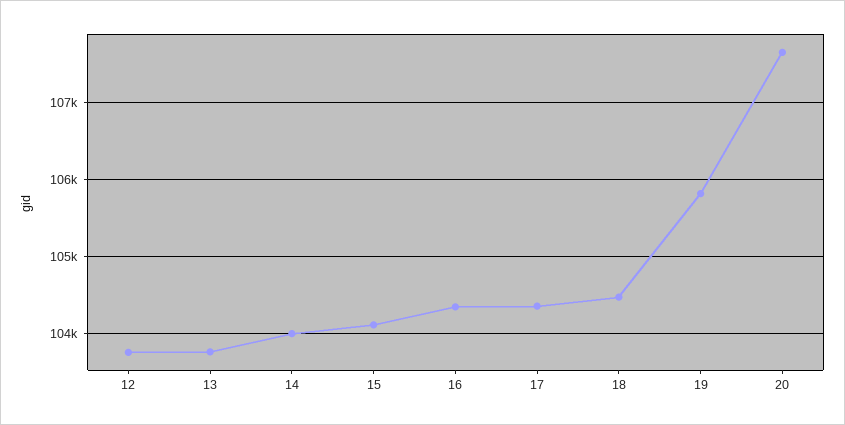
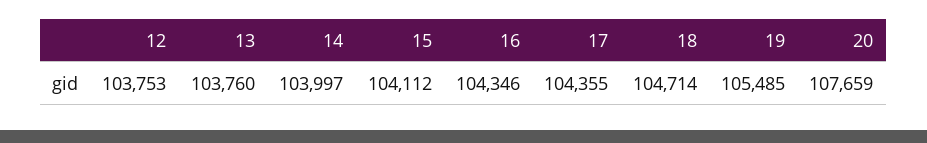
18: 104500 -> 104714
19: 105800 -> 105485

